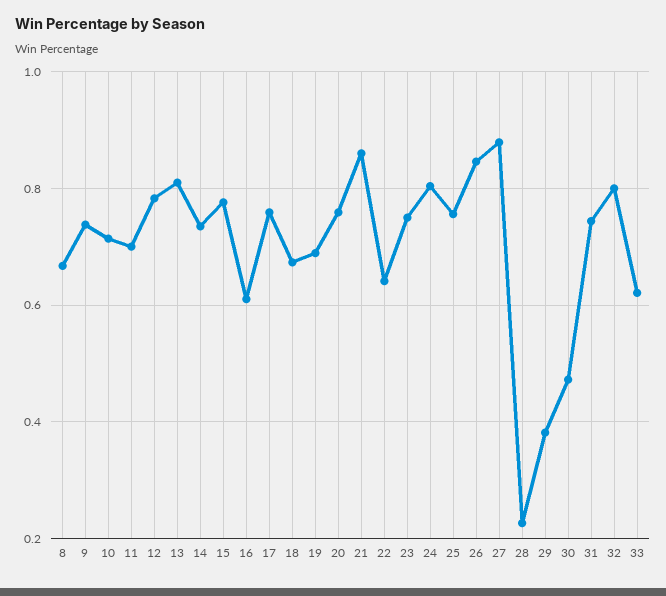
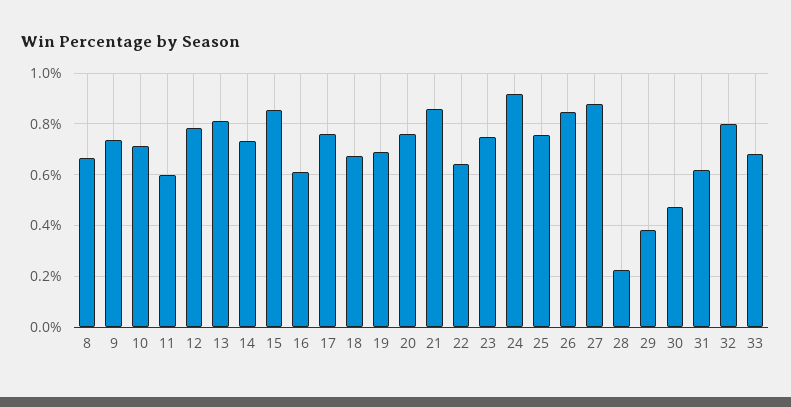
11: 0.7 -> 0.6
15: 0.78 -> 0.85
24: 0.8 -> 0.925
31: 0.74 -> 0.625
33: 0.62 -> 0.675

